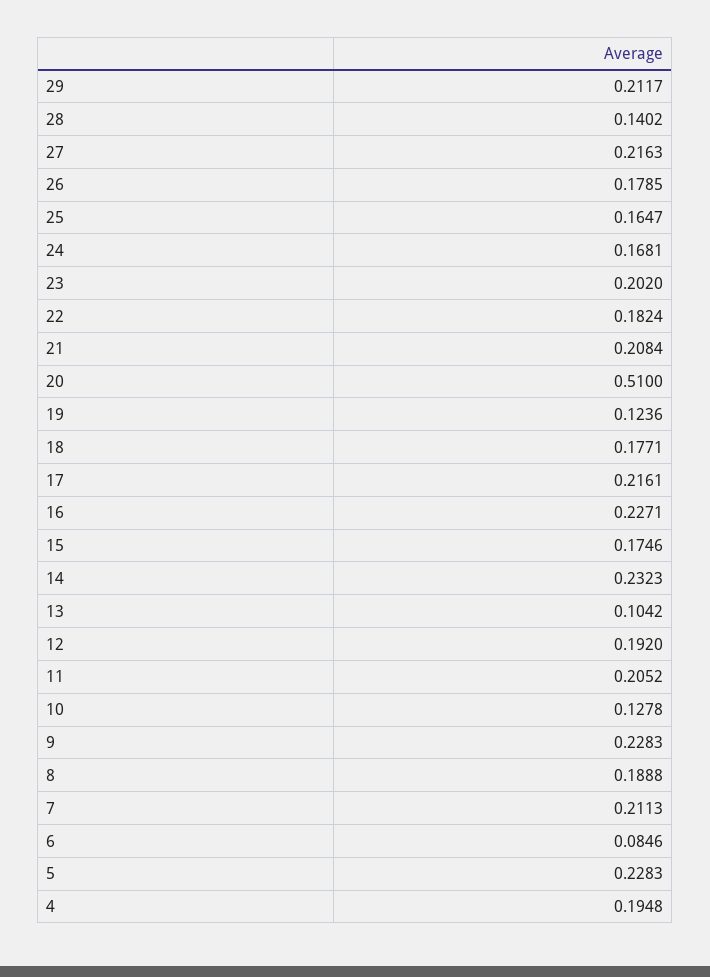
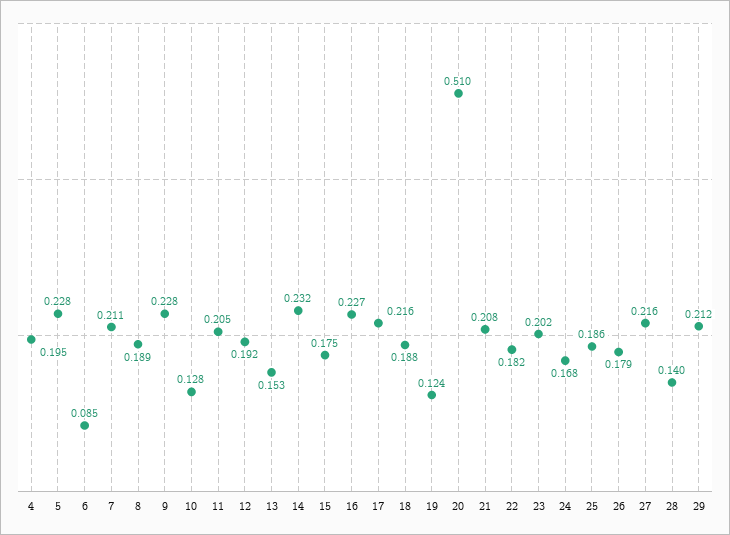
25: 0.1647 -> 0.186
18: 0.1771 -> 0.188
13: 0.1042 -> 0.153

